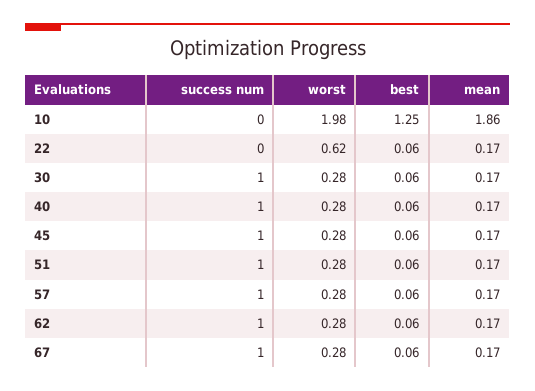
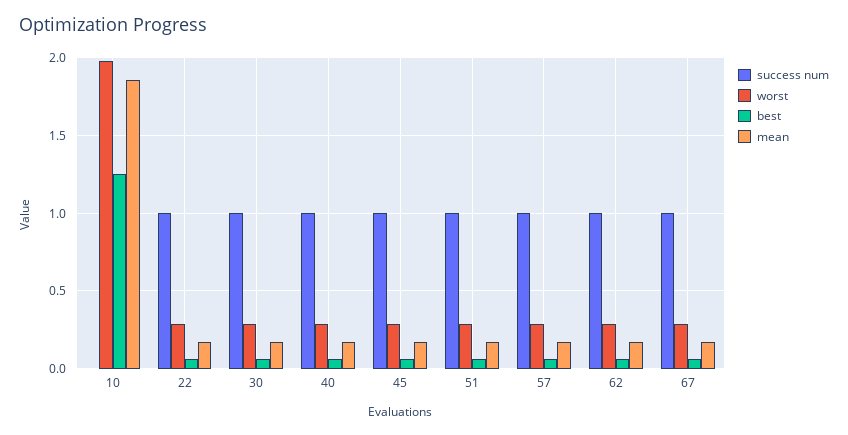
success num, 22: 0 -> 1
worst, 22: 0.62 -> 0.3

